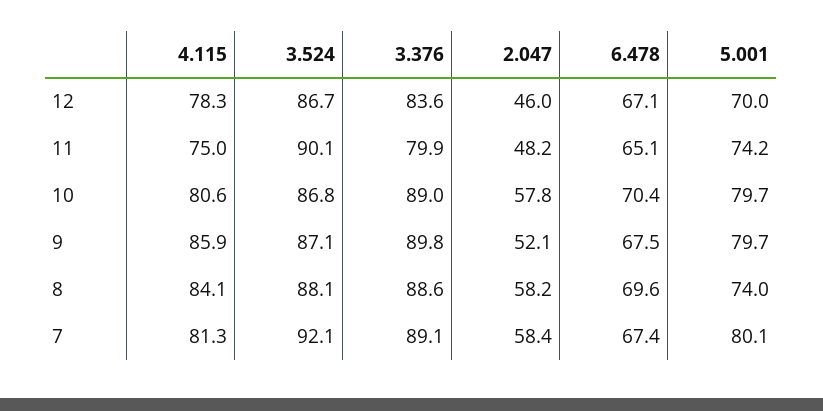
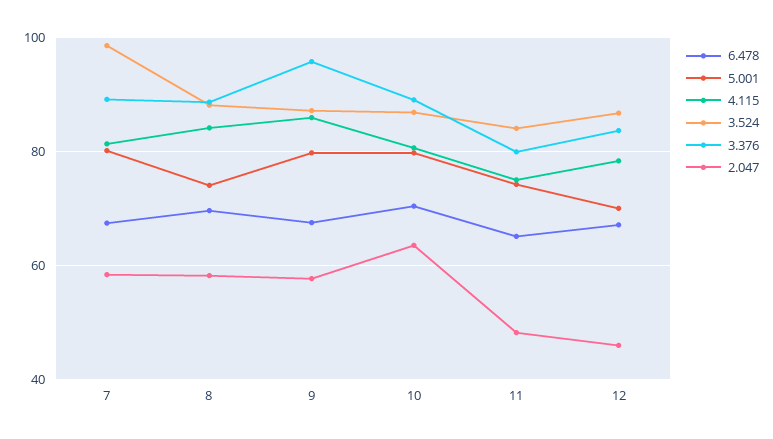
3.524, 11: 90.1 -> 84
2.047, 10: 57.8 -> 64
3.376, 9: 89.8 -> 96
2.047, 9: 52.1 -> 58
3.524, 7: 92.1 -> 98

